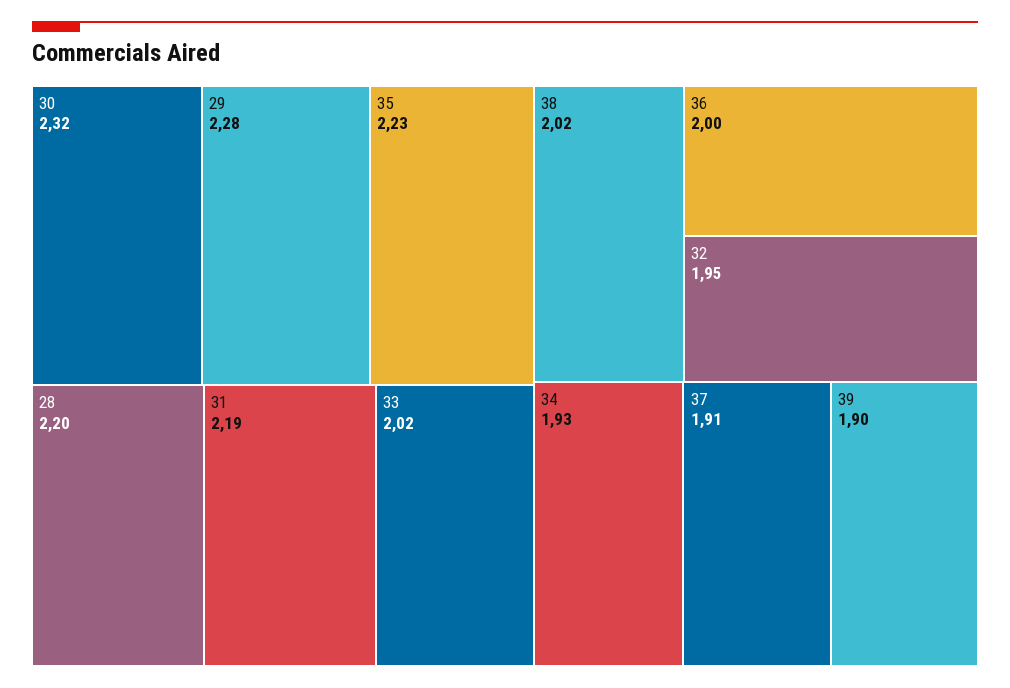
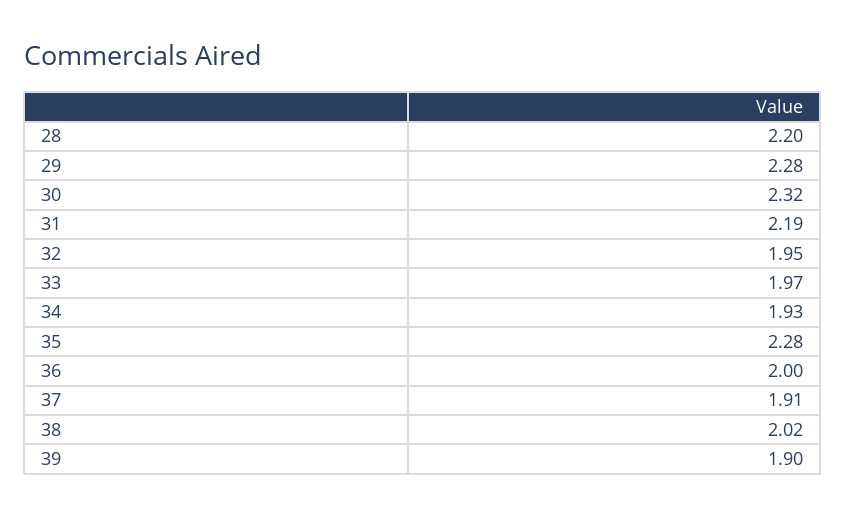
35: 2.23 -> 2.28
33: 2.02 -> 1.97

